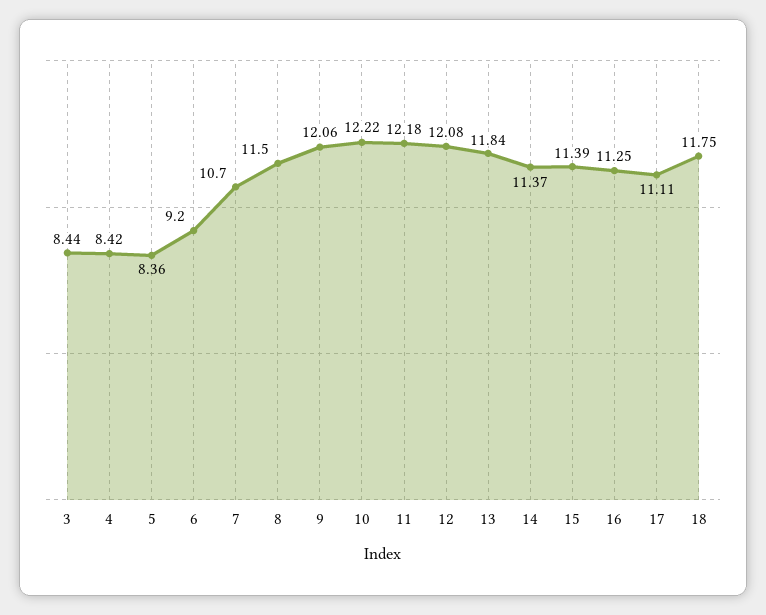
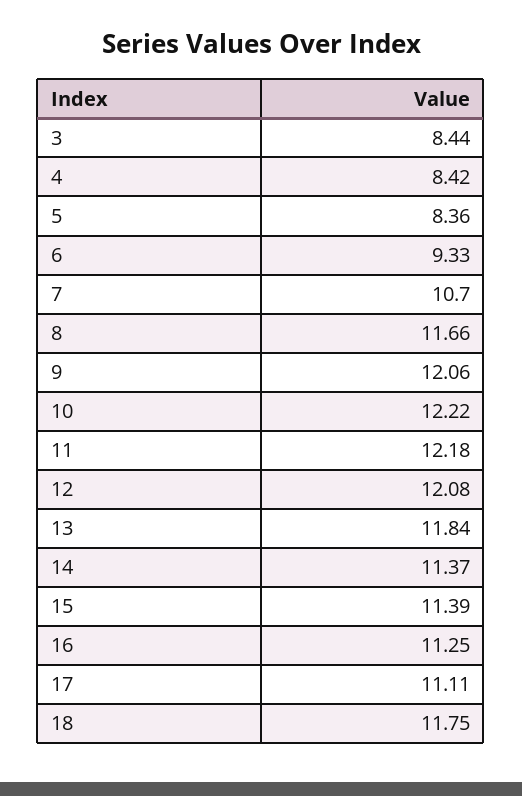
6: 9.2 -> 9.33
8: 11.5 -> 11.66

